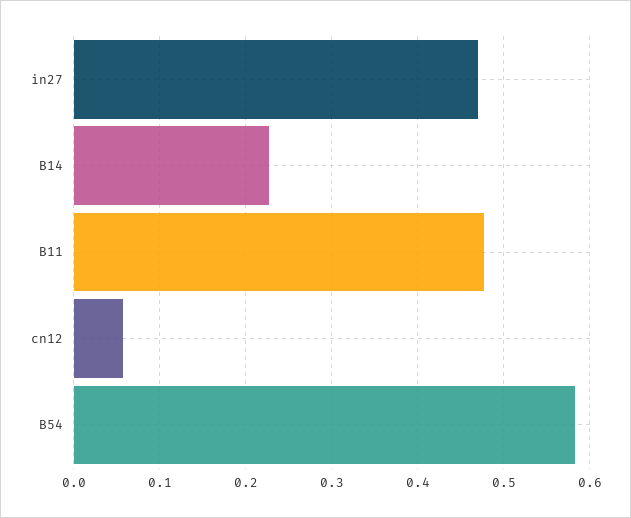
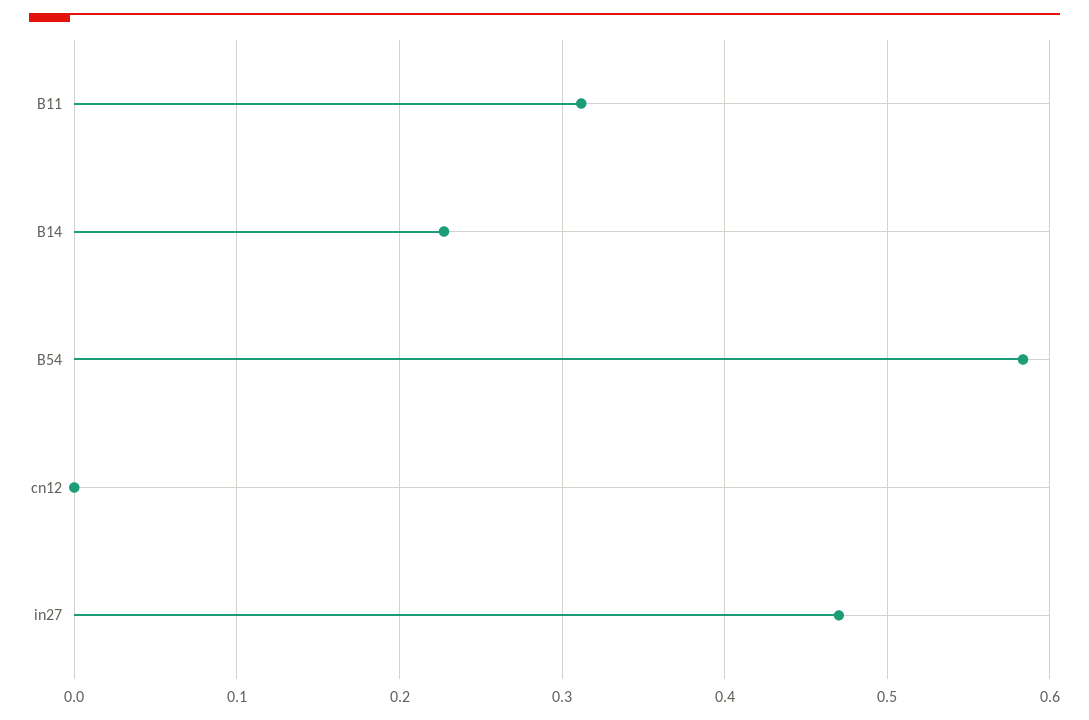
B11: 0.48 -> 0.31
cn12: 0.06 -> 0

